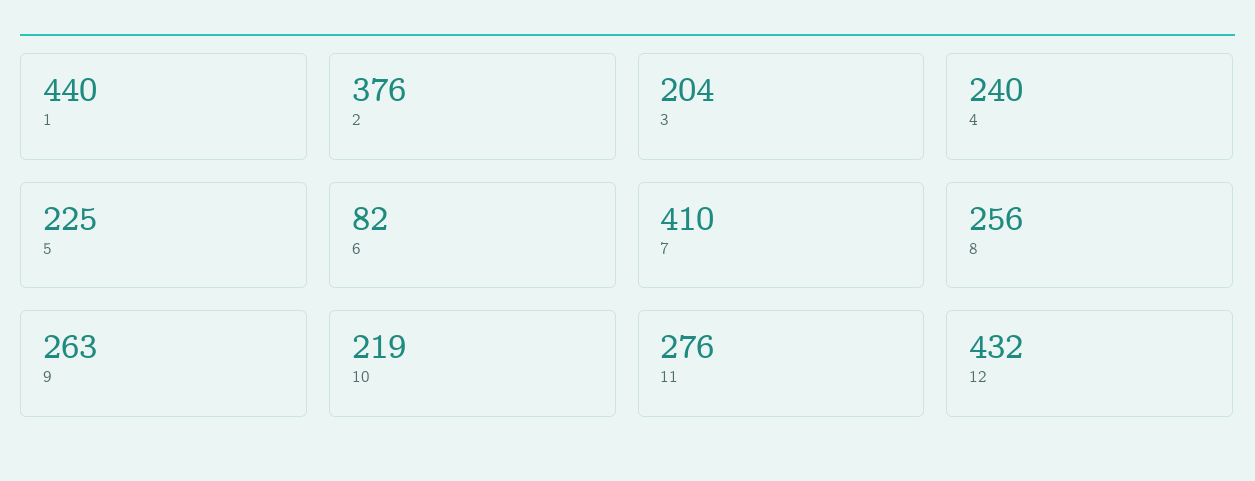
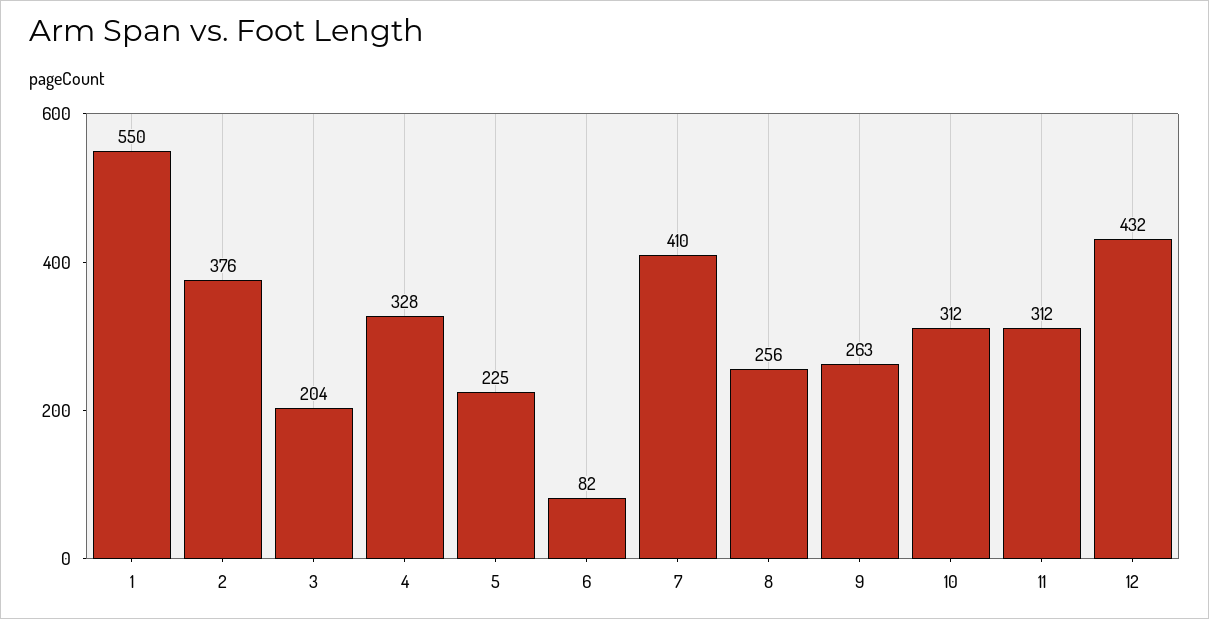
1: 440 -> 550
4: 240 -> 328
10: 219 -> 312
11: 276 -> 312

